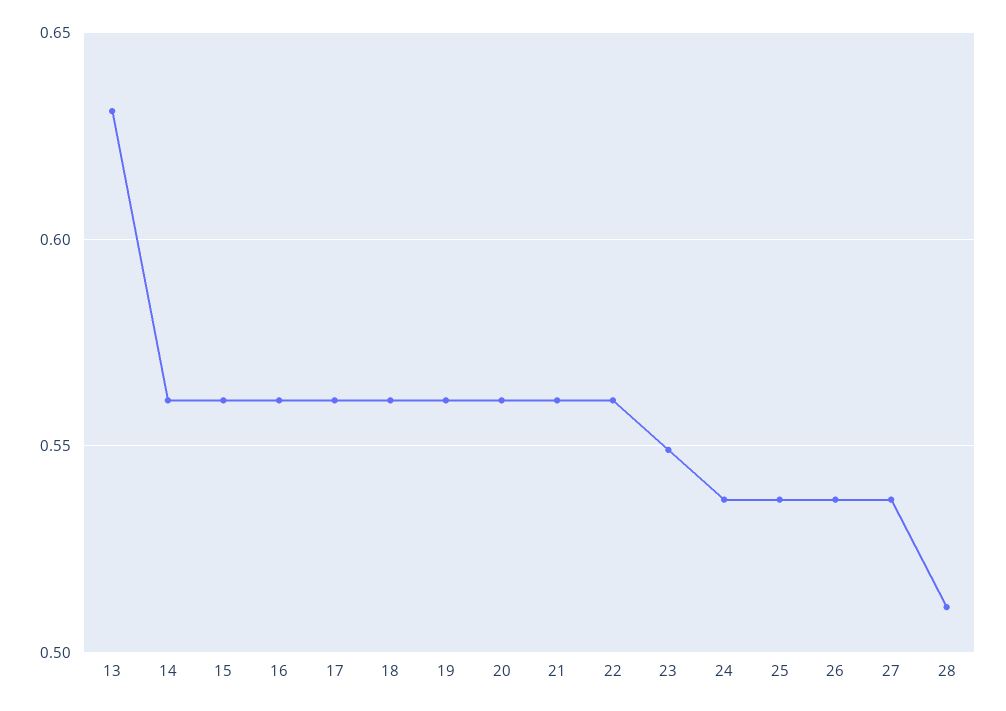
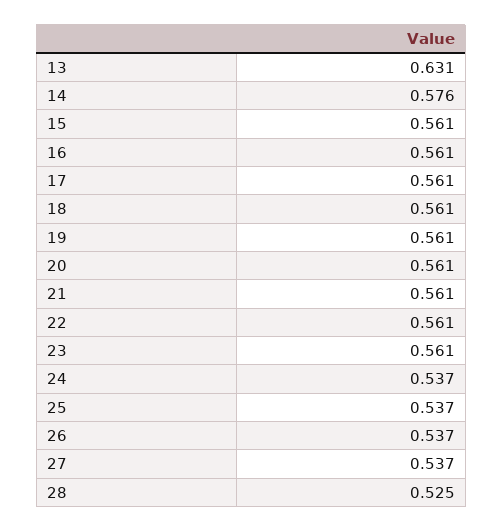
14: 0.56 -> 0.576
23: 0.55 -> 0.561
28: 0.51 -> 0.525

